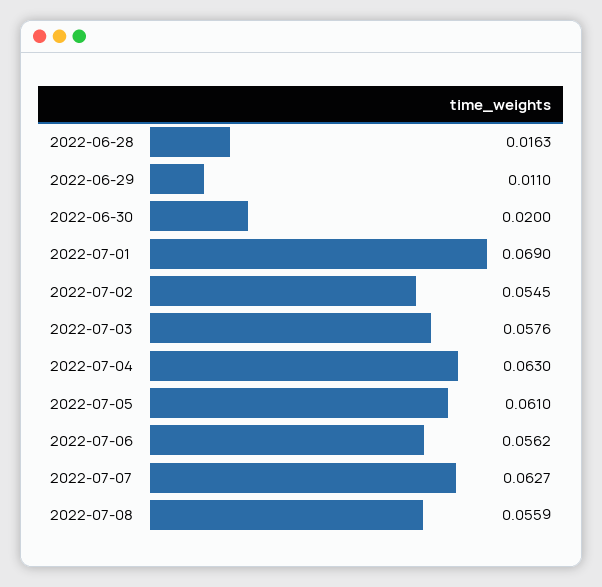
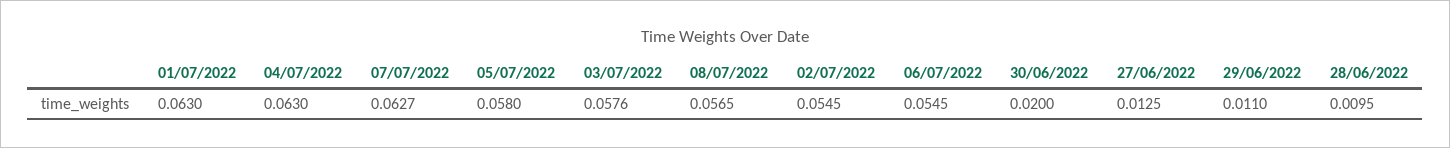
2022-06-28: 0.0163 -> 0.0095
2022-07-01: 0.069 -> 0.063
2022-07-05: 0.061 -> 0.058
2022-07-06: 0.0562 -> 0.0545
2022-07-08: 0.0559 -> 0.0565
27/06/2022: none -> 0.0125

